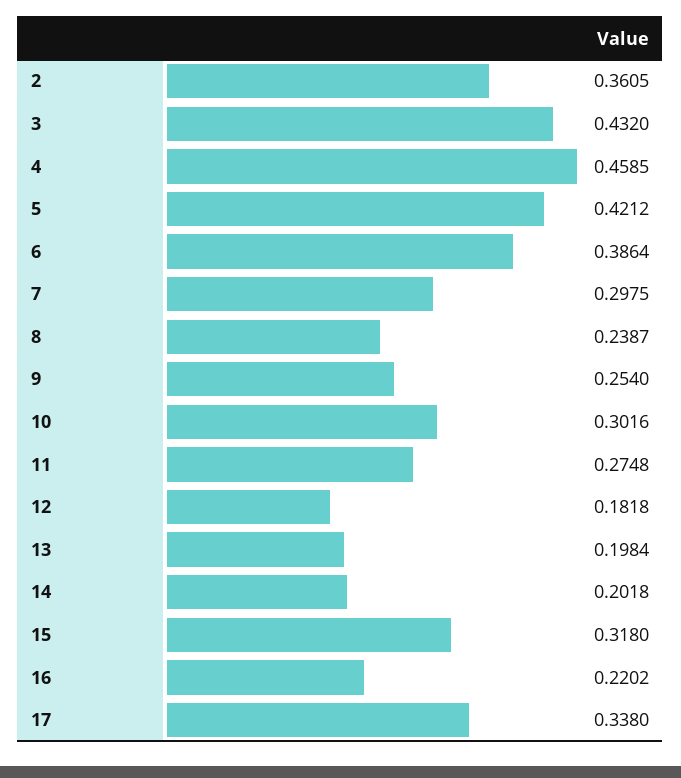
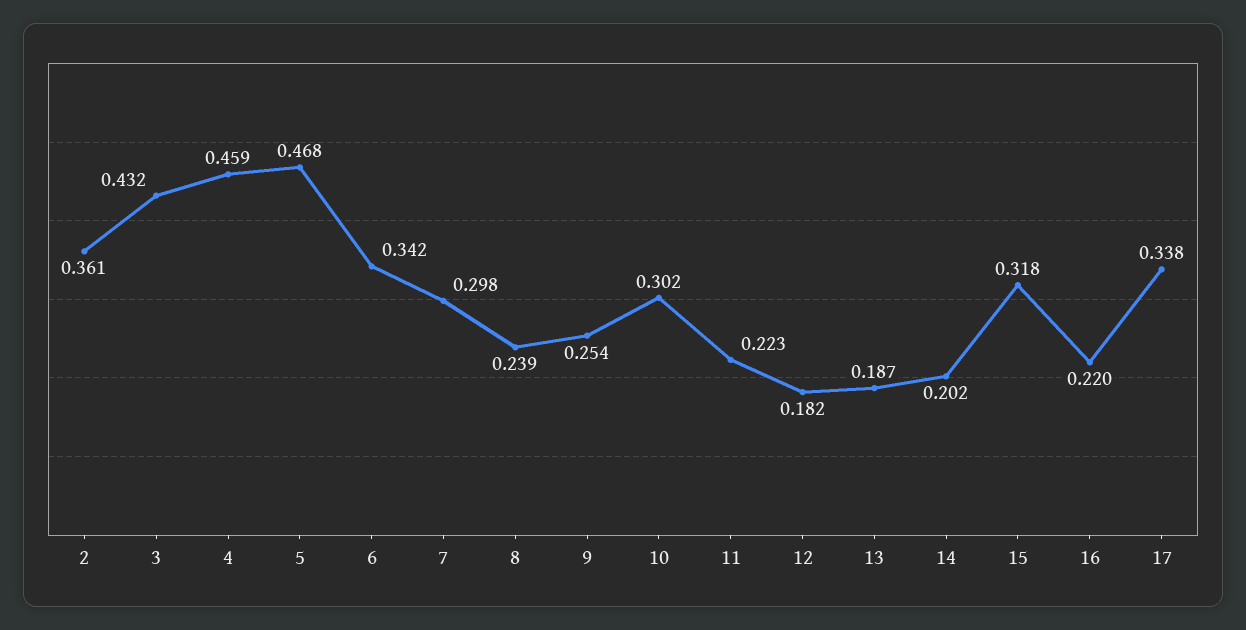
5: 0.4212 -> 0.468
6: 0.3864 -> 0.342
11: 0.2748 -> 0.223
13: 0.1984 -> 0.187

